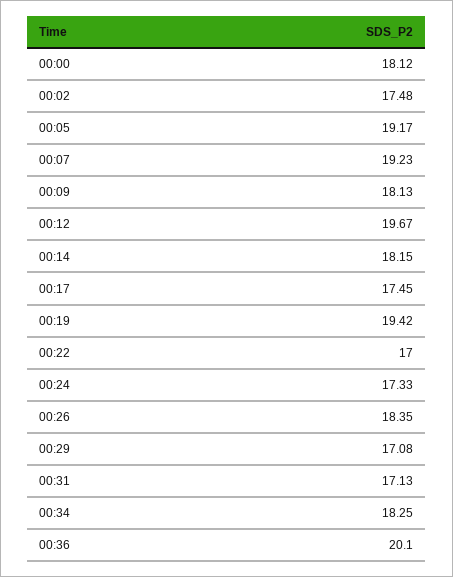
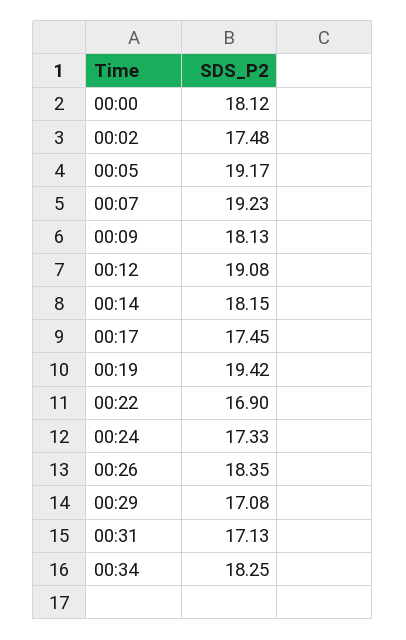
00:12: 19.67 -> 19.08
00:22: 17 -> 16.9
00:36: 20.1 -> none

